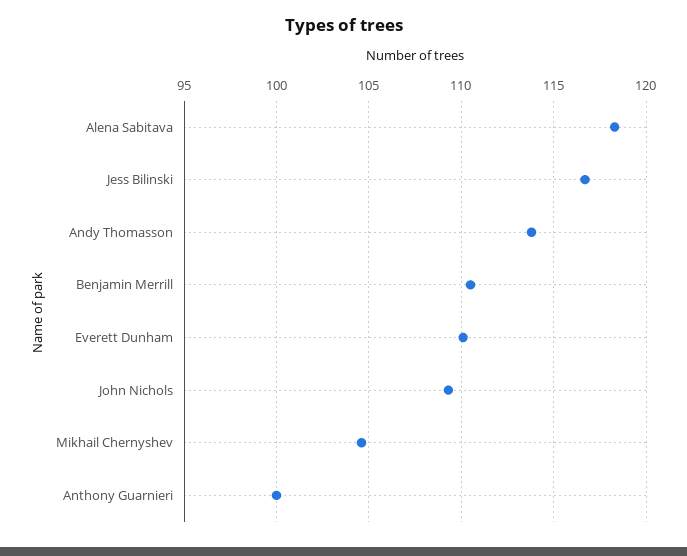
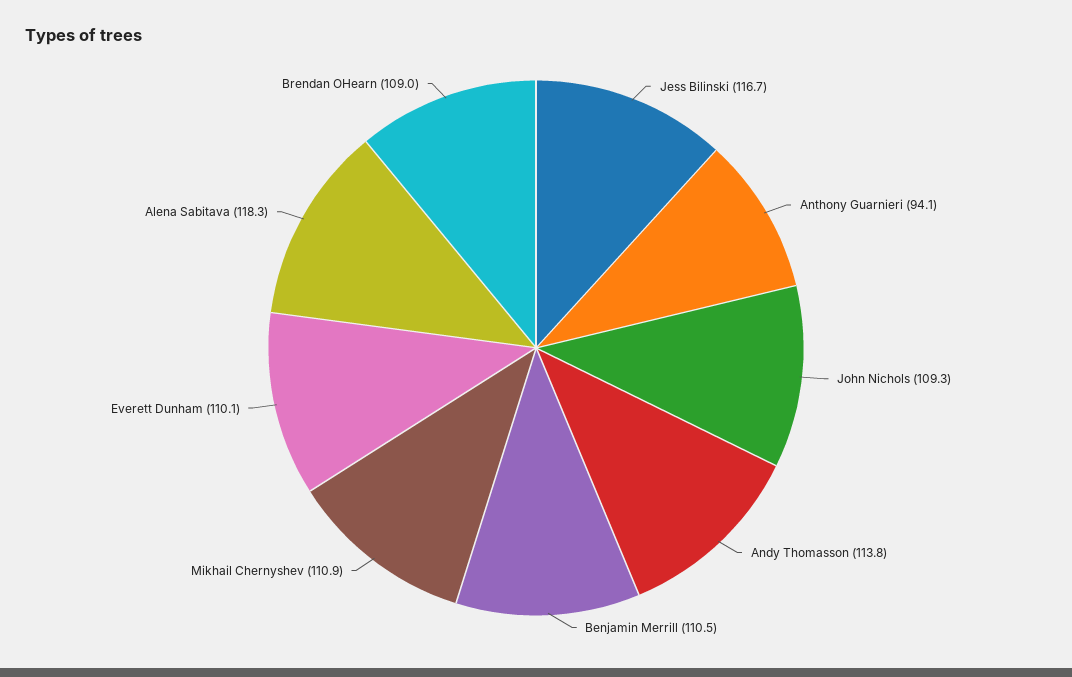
Mikhail Chernyshev: 104.5 -> 110.9
Anthony Guarnieri: 100 -> 94.1
Brendan OHearn: none -> 109

